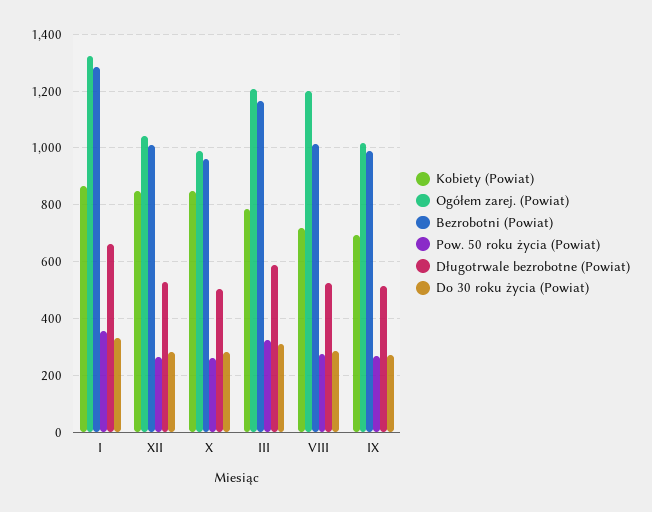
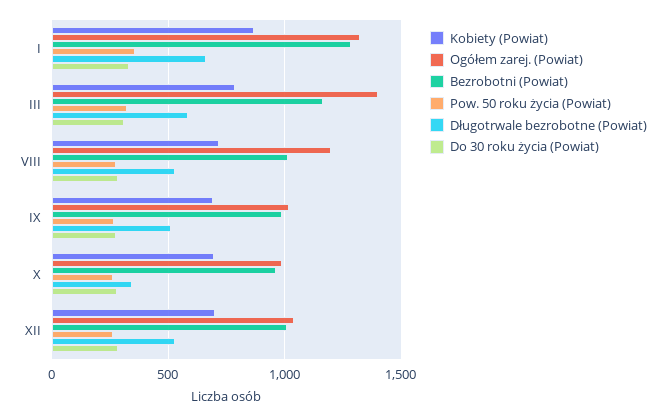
Kobiety (Powiat), XII: 850 -> 700
Kobiety (Powiat), X: 850 -> 700
Długotrwale bezrobotne (Powiat), X: 500 -> 350
Ogółem zarej. (Powiat), III: 1200 -> 1400

